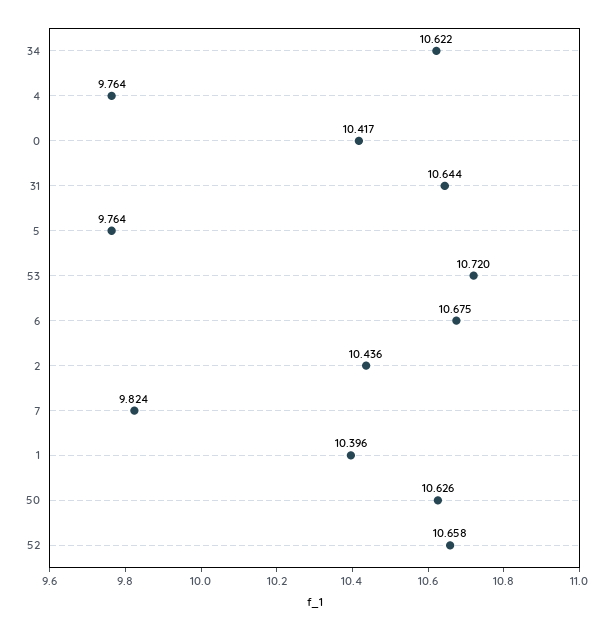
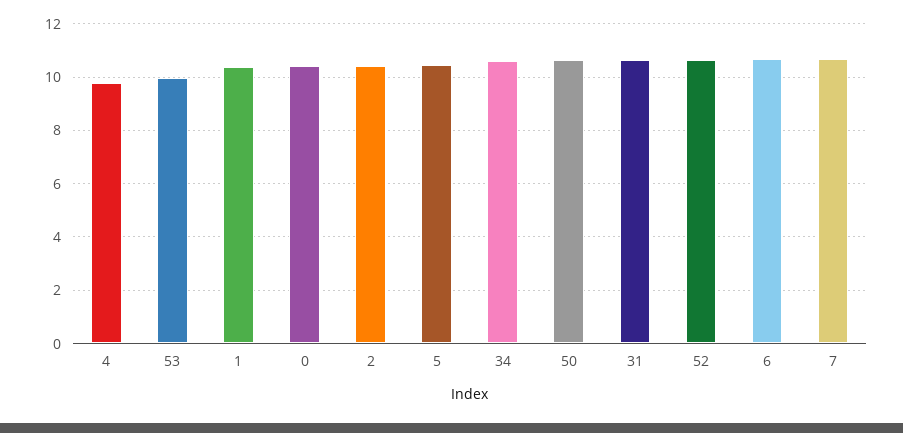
5: 9.764 -> 10.5
53: 10.72 -> 10
7: 9.824 -> 10.75

